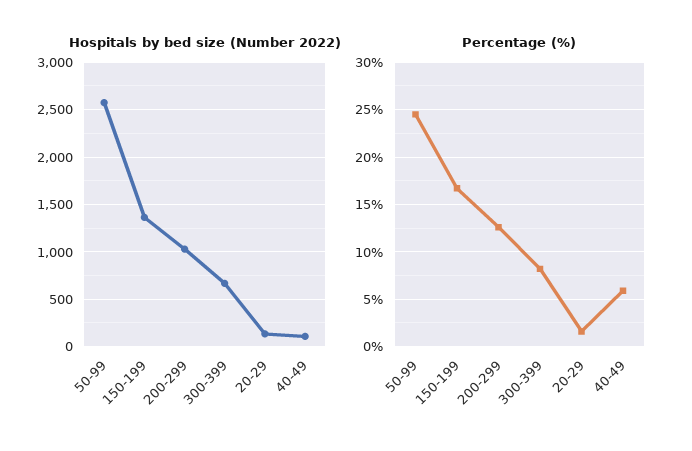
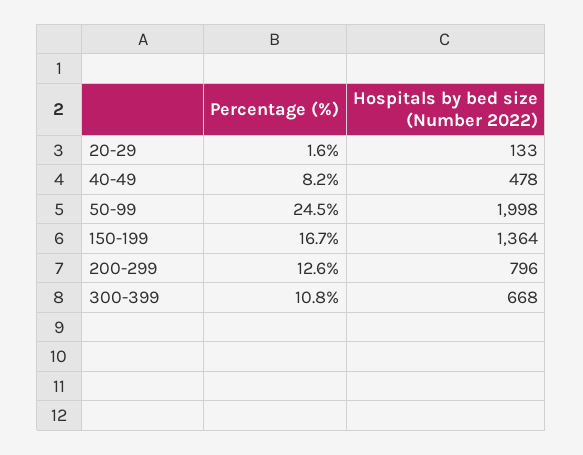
Hospitals by bed size (Number 2022), 50-99: 2600 -> 1998
Hospitals by bed size (Number 2022), 200-299: 1000 -> 796
Hospitals by bed size (Number 2022), 40-49: 100 -> 478
Percentage (%), 300-399: 8 -> 10.8
Percentage (%), 40-49: 6 -> 8.2

